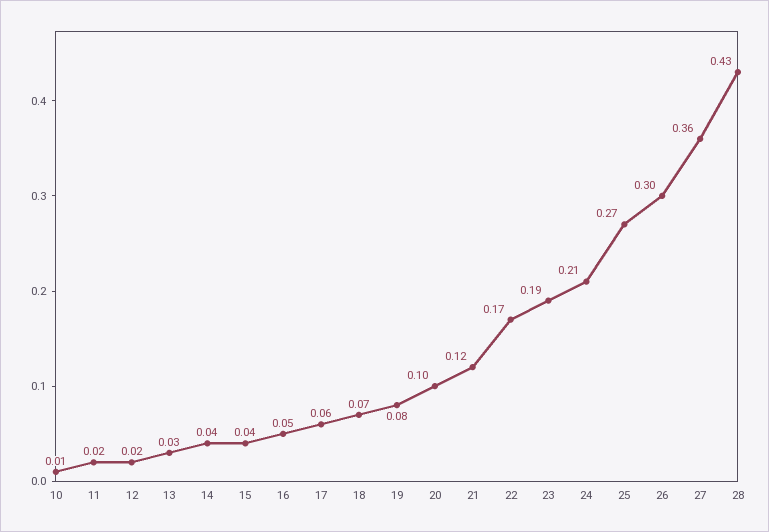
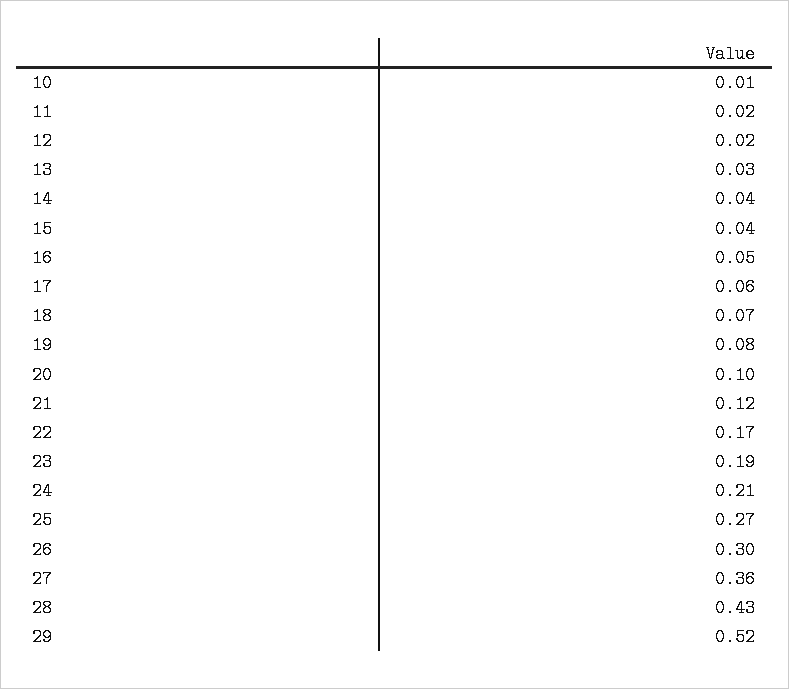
29: none -> 0.52

